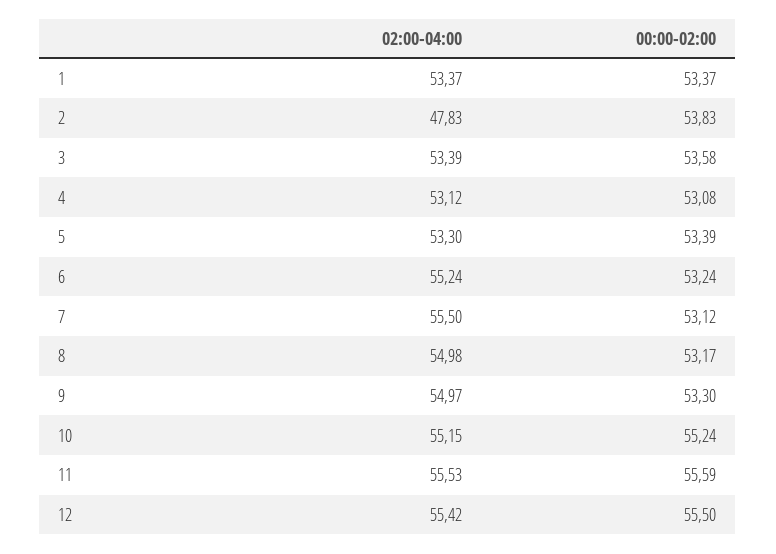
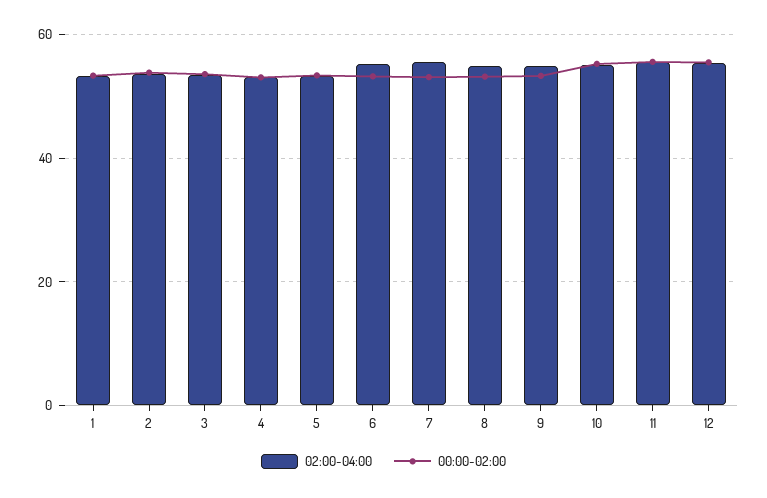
02:00-04:00, 2: 47.83 -> 54

